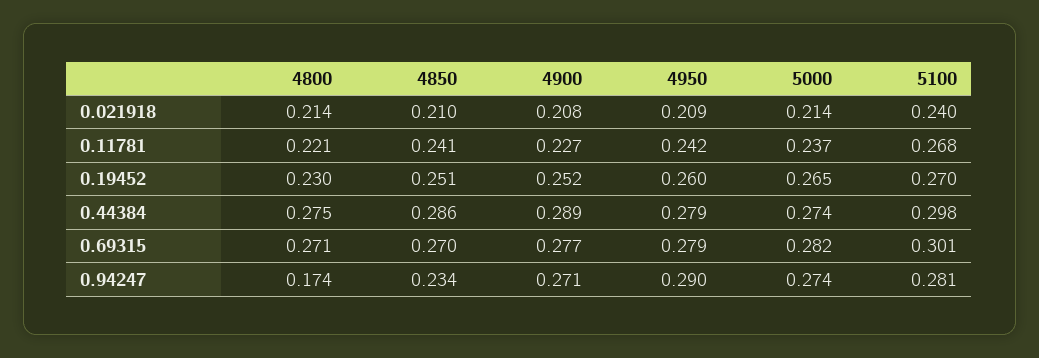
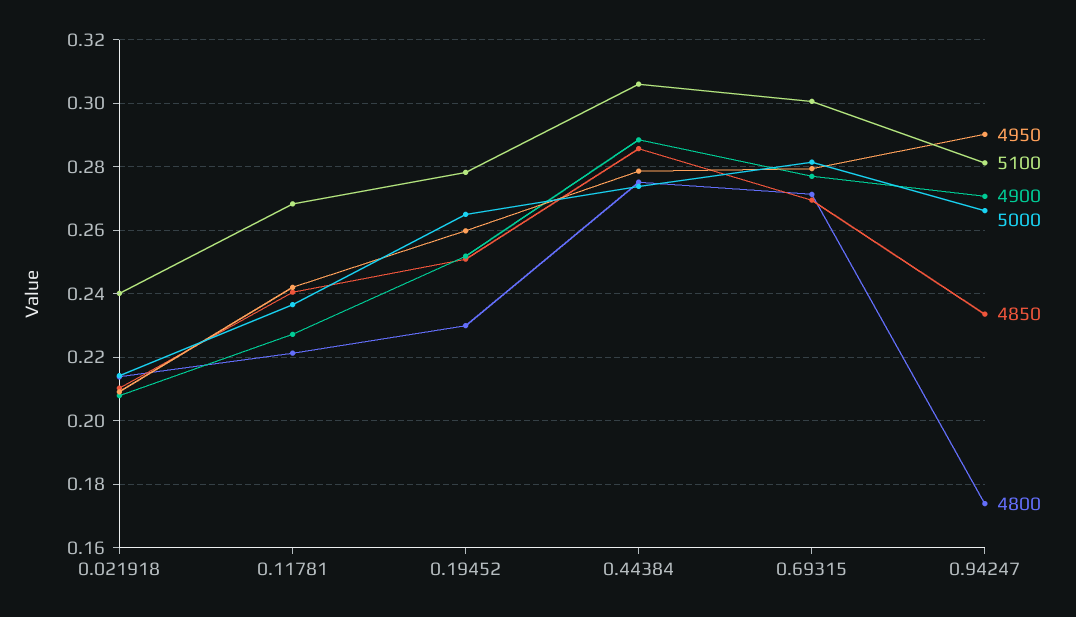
5100, 0.19452: 0.27 -> 0.278
5100, 0.44384: 0.298 -> 0.306
5000, 0.94247: 0.274 -> 0.266

